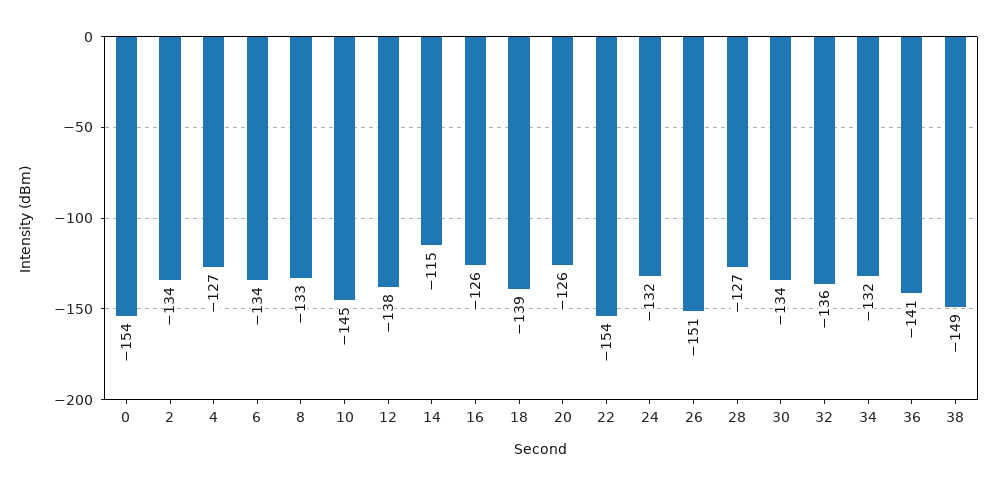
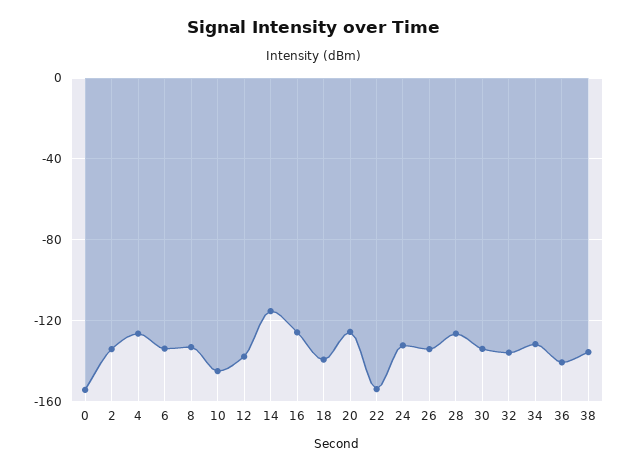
26: -151 -> -135
38: -149 -> -135

